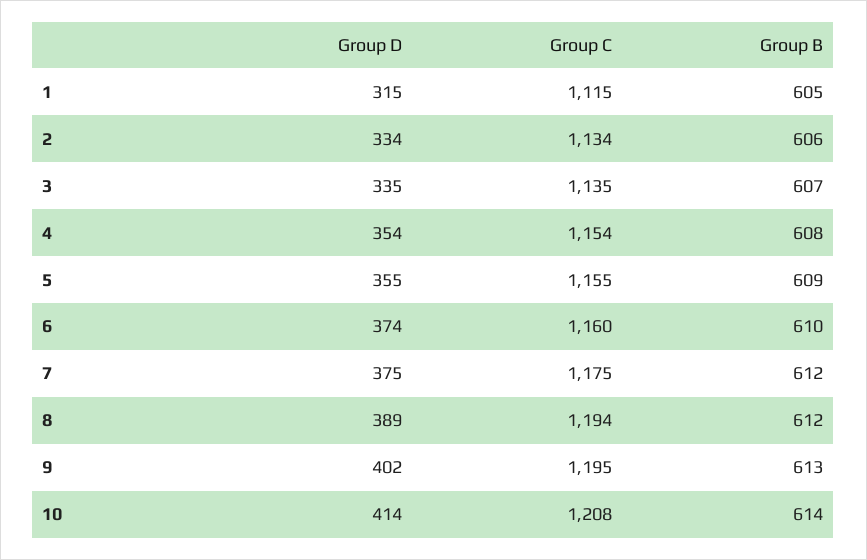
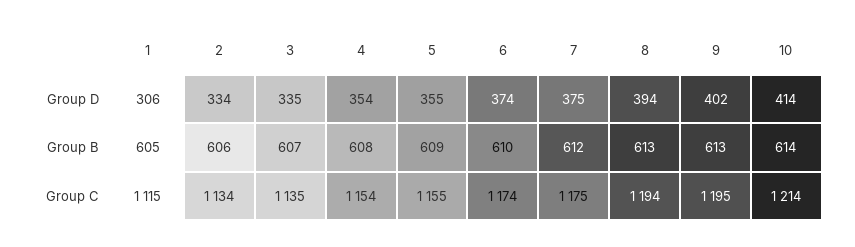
Group D, 1: 315 -> 306
Group C, 6: 1160 -> 1174
Group D, 8: 389 -> 394
Group B, 8: 612 -> 613
Group C, 10: 1208 -> 1214

